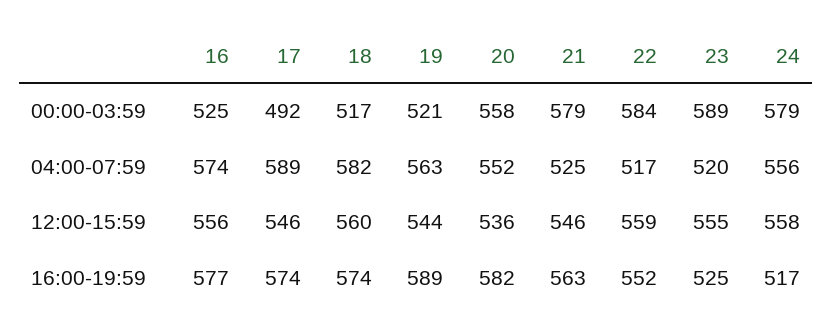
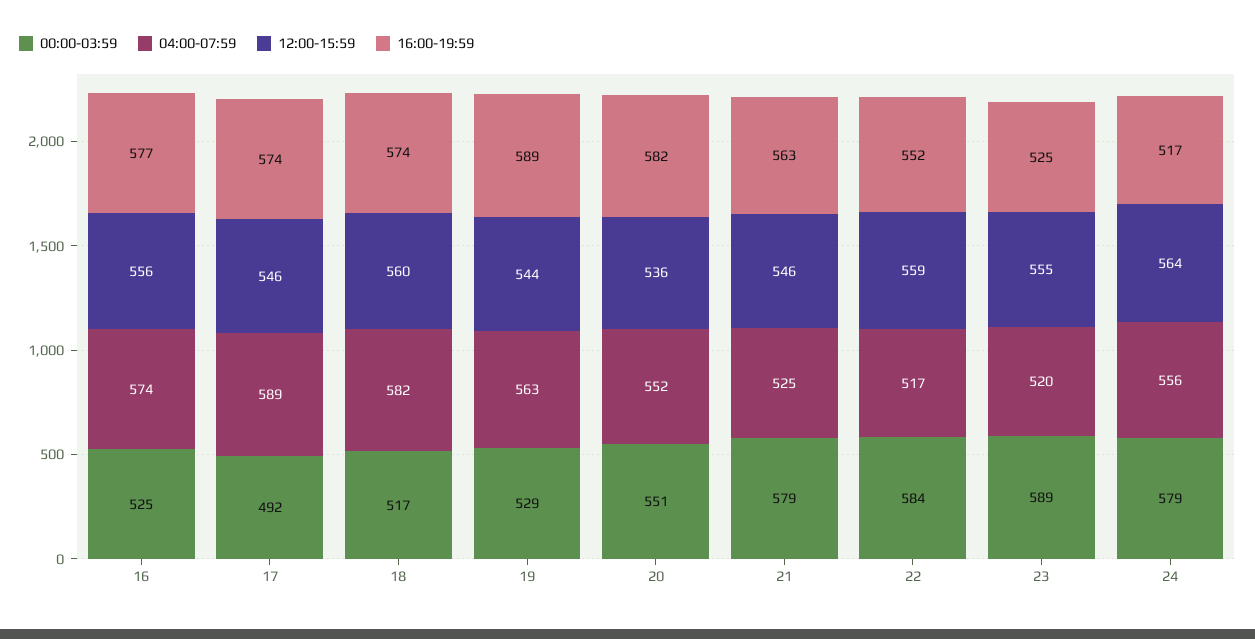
00:00-03:59, 19: 521 -> 529
00:00-03:59, 20: 558 -> 551
12:00-15:59, 24: 558 -> 564

